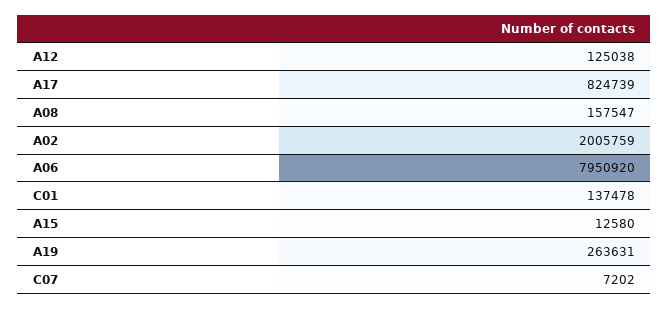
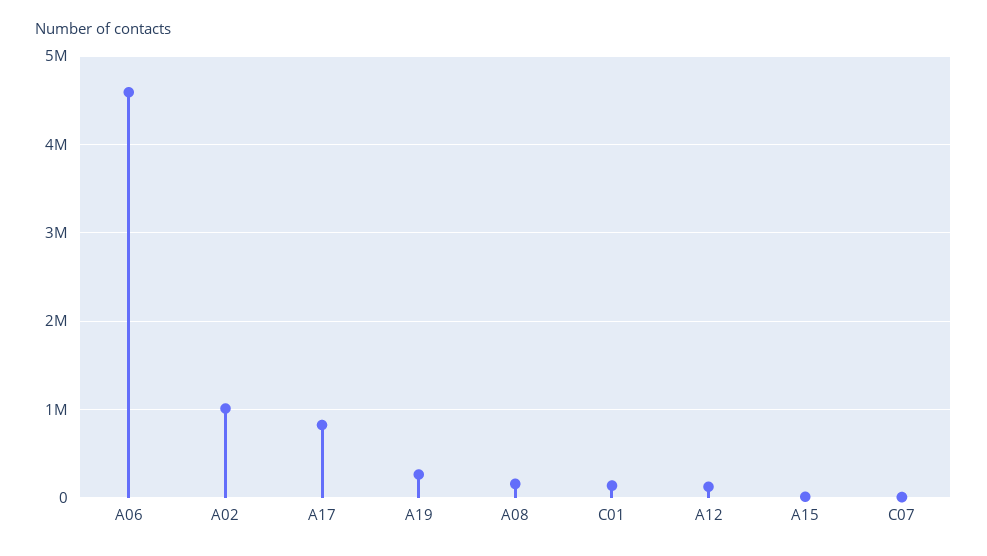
A02: 2005759 -> 1000000
A06: 7950920 -> 4600000

